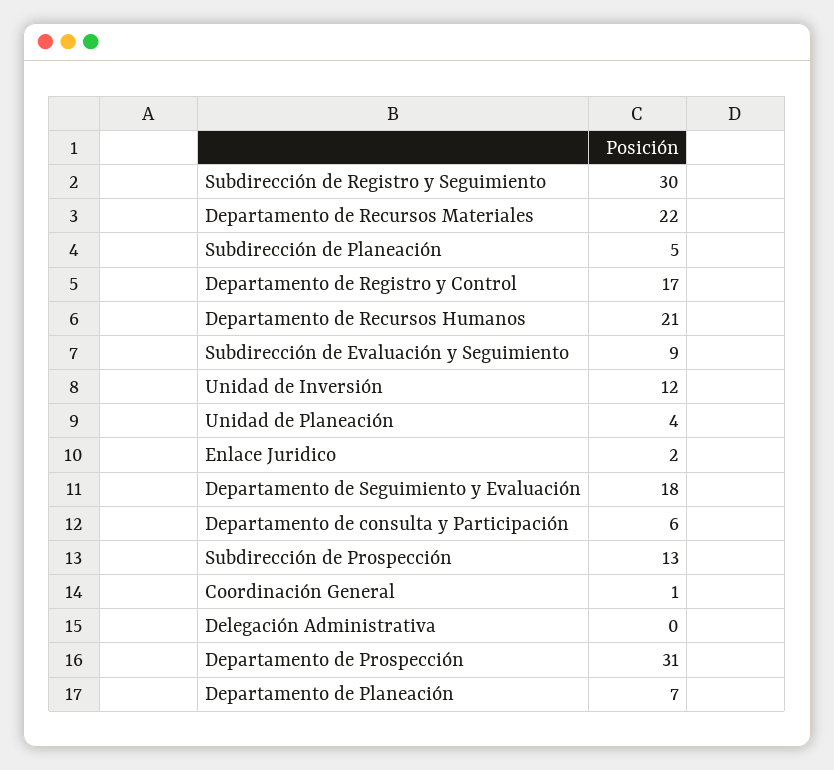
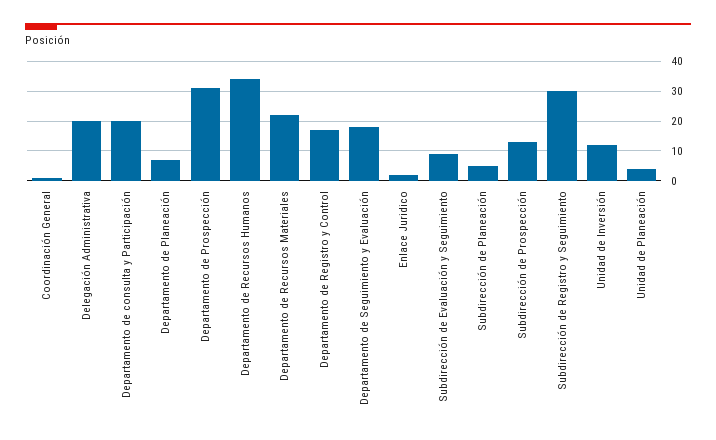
Departamento de Recursos Humanos: 21 -> 35
Departamento de consulta y Participación: 6 -> 20
Delegación Administrativa: 0 -> 20

